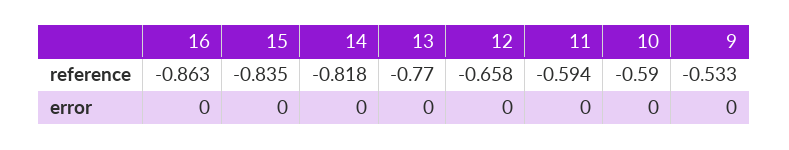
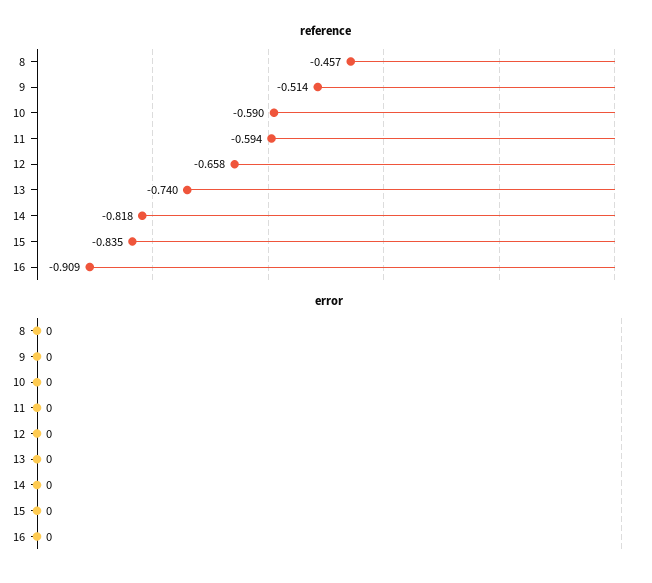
reference, 16: -0.863 -> -0.909
reference, 13: -0.77 -> -0.74
reference, 9: -0.533 -> -0.514
reference, 8: none -> -0.457
error, 8: none -> 0

